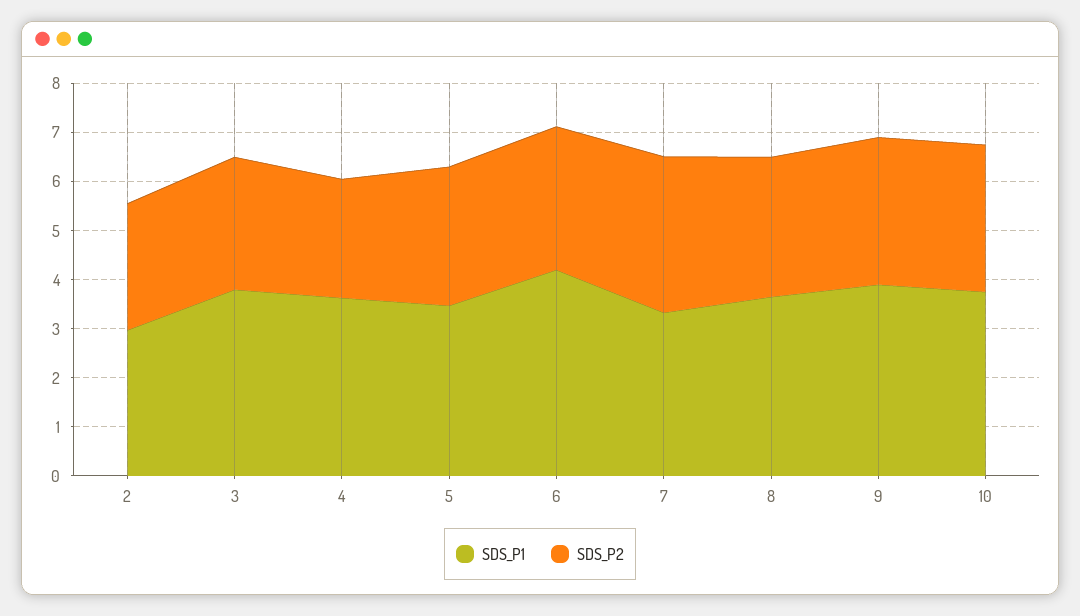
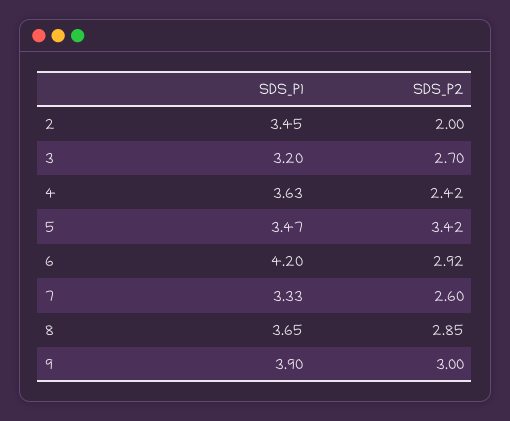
SDS_P1, 2: 3 -> 3.45
SDS_P2, 2: 2.6 -> 2
SDS_P1, 3: 3.8 -> 3.2
SDS_P2, 5: 2.8 -> 3.42
SDS_P2, 7: 3.2 -> 2.6
SDS_P1, 10: 3.8 -> none
SDS_P2, 10: 3 -> none

